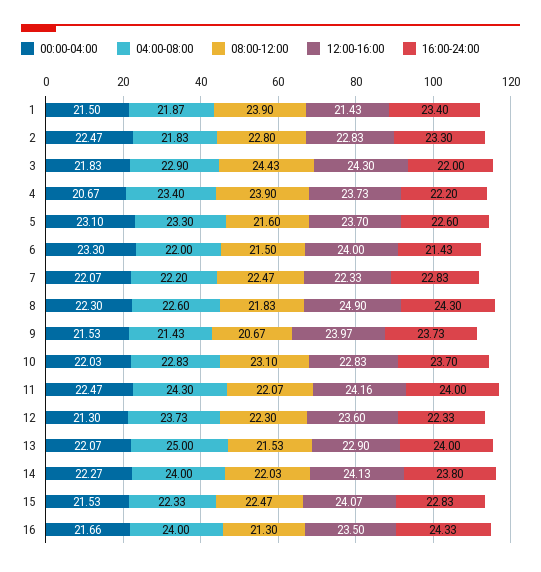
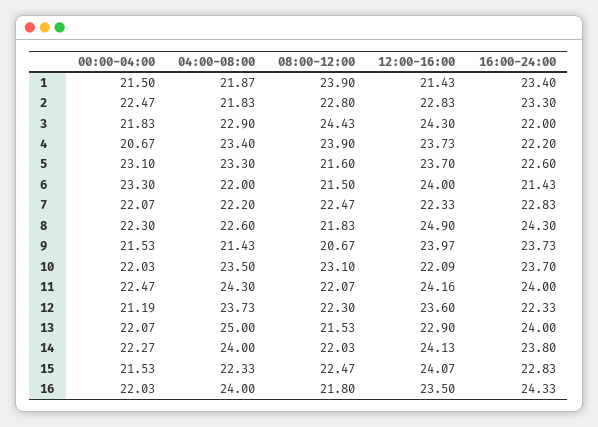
04:00-08:00, 10: 22.83 -> 23.5
12:00-16:00, 10: 22.83 -> 22.09
00:00-04:00, 12: 21.3 -> 21.19
00:00-04:00, 16: 21.66 -> 22.03
08:00-12:00, 16: 21.3 -> 21.8

